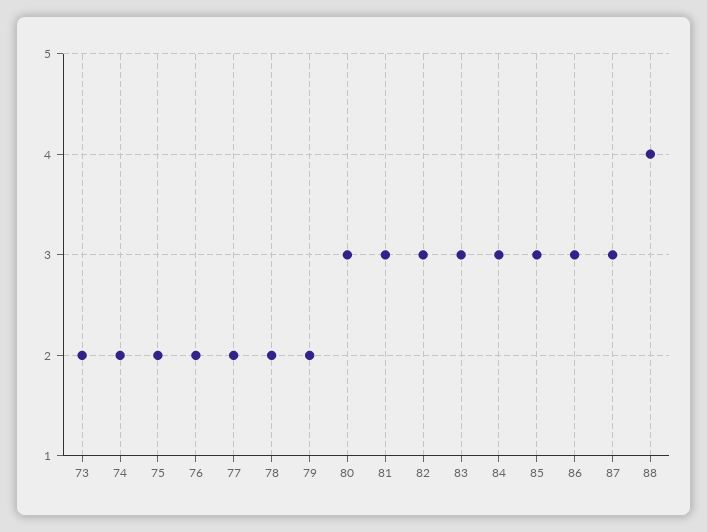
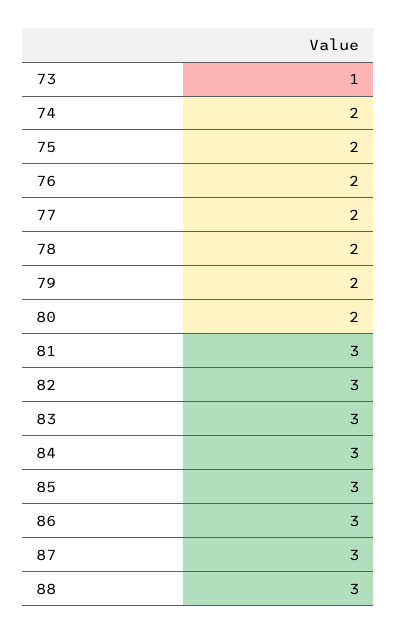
73: 2 -> 1
80: 3 -> 2
88: 4 -> 3

